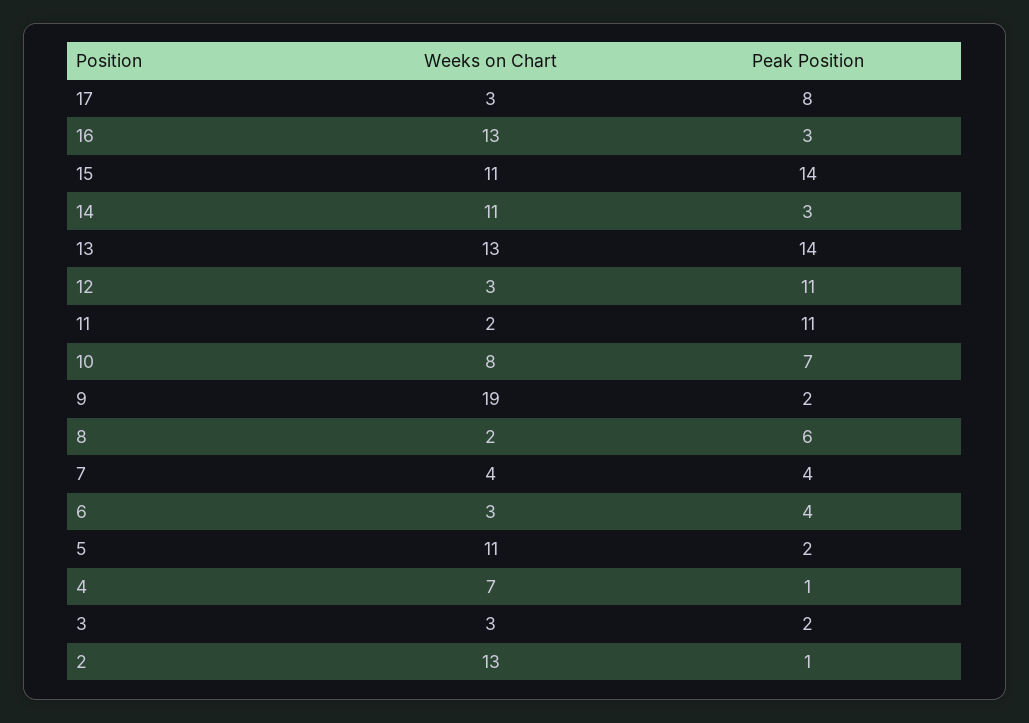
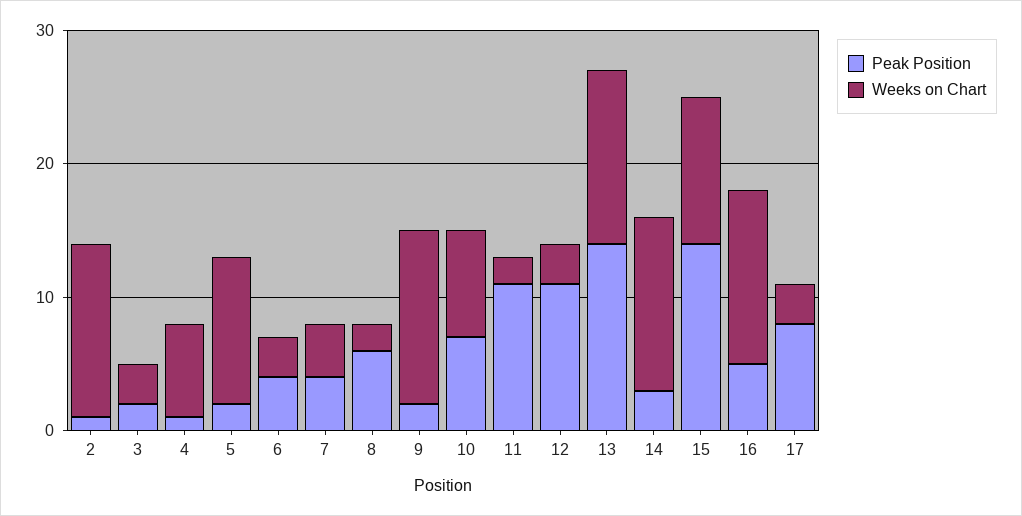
Peak Position, 16: 3 -> 5
Weeks on Chart, 14: 11 -> 13
Weeks on Chart, 9: 19 -> 13

